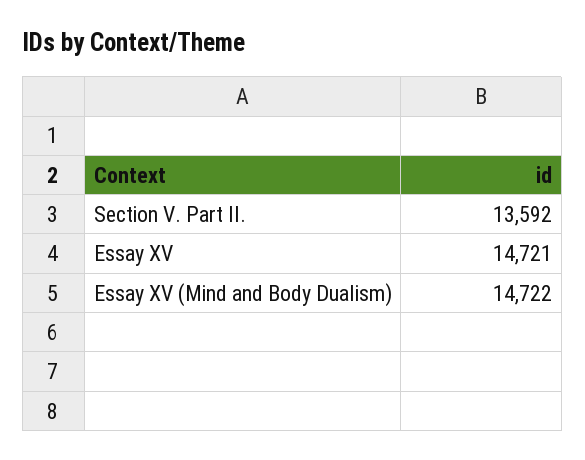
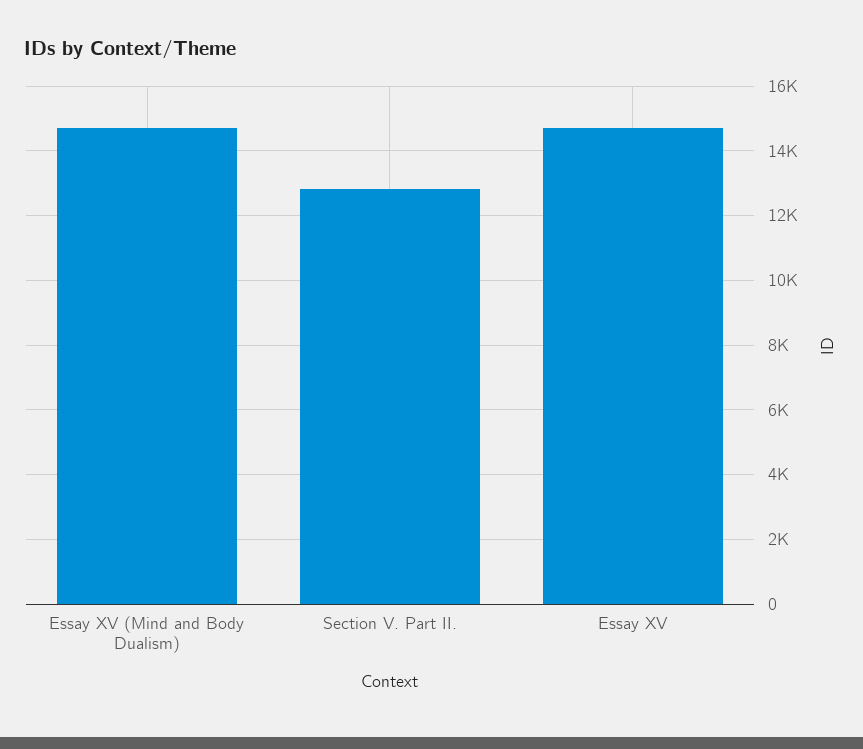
Section V. Part II.: 13592 -> 12800

